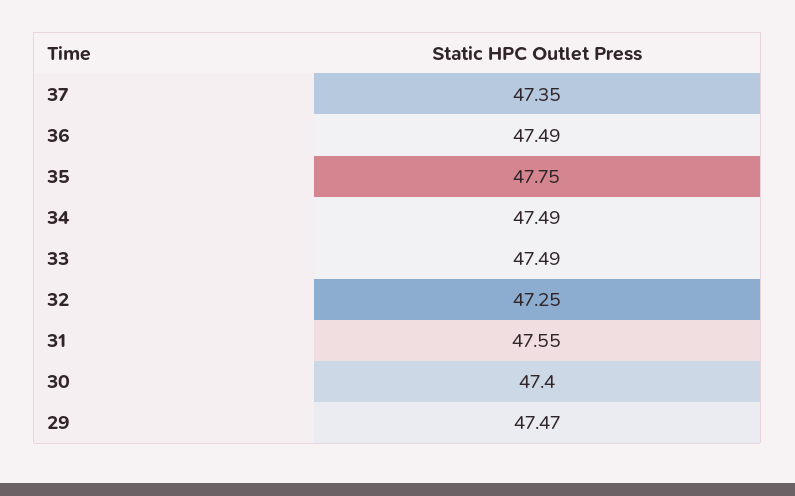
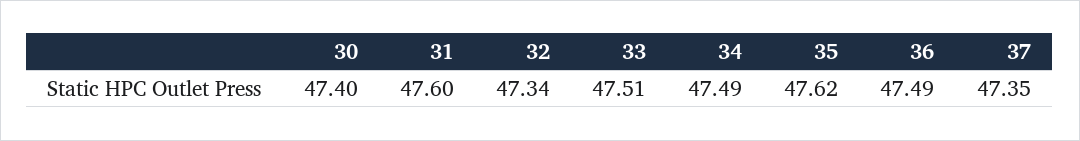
35: 47.75 -> 47.62
33: 47.49 -> 47.51
32: 47.25 -> 47.34
31: 47.55 -> 47.6
29: 47.47 -> none

